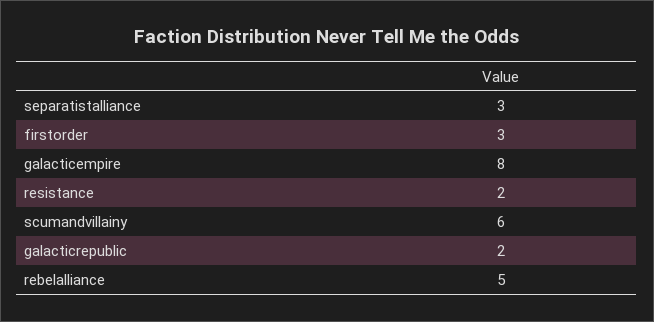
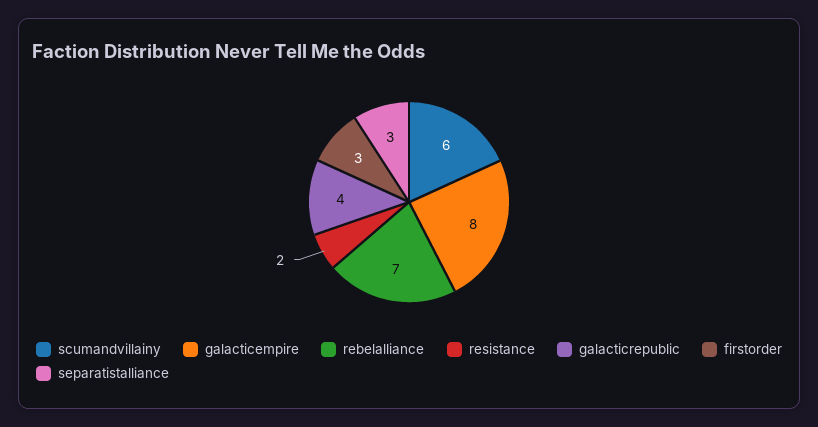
galacticrepublic: 2 -> 4
rebelalliance: 5 -> 7

